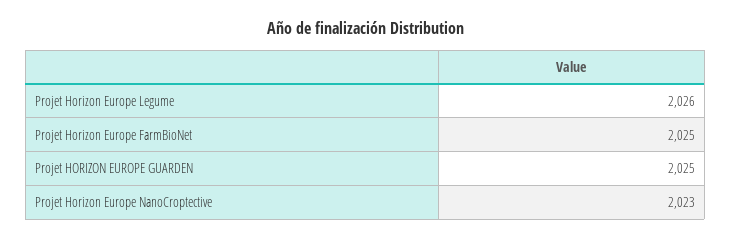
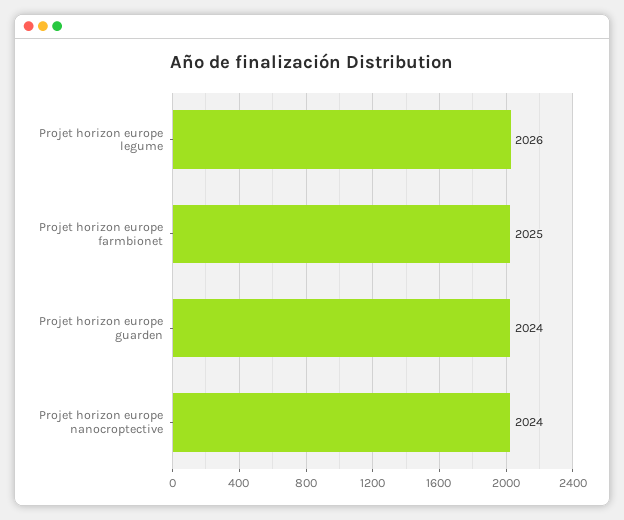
Projet HORIZON EUROPE GUARDEN: 2025 -> 2024
Projet Horizon Europe NanoCroptective: 2023 -> 2024

